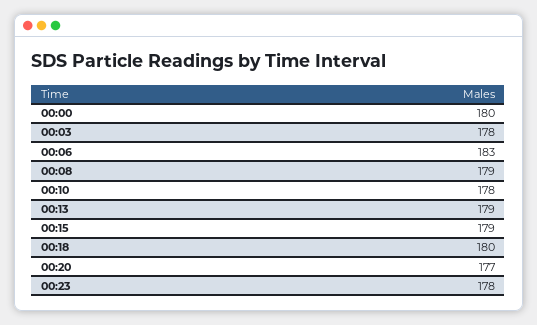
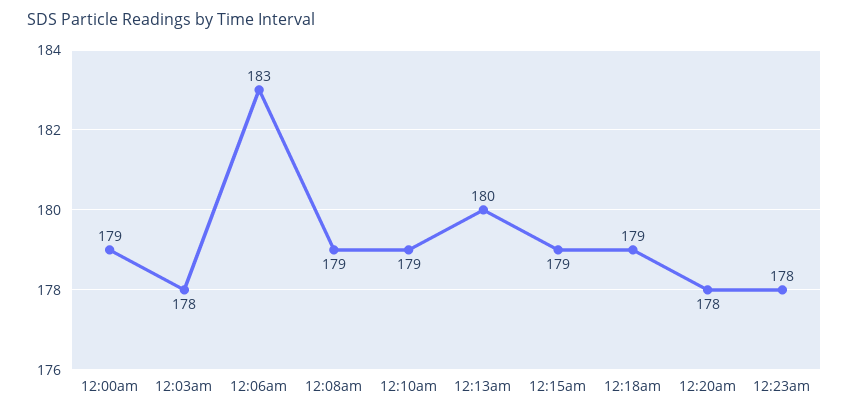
00:00: 180 -> 179
00:10: 178 -> 179
00:13: 179 -> 180
00:18: 180 -> 179
00:20: 177 -> 178

